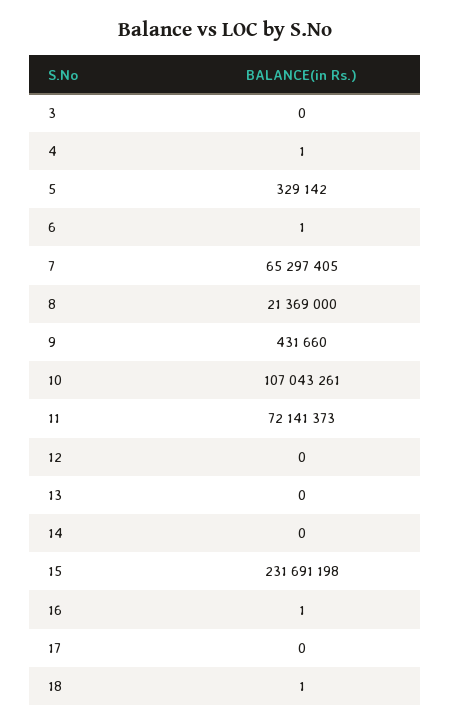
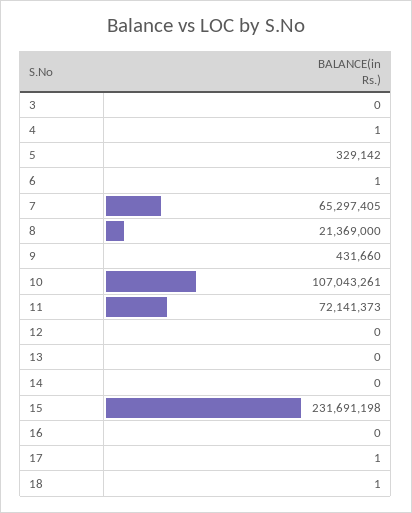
16: 1 -> 0
17: 0 -> 1

